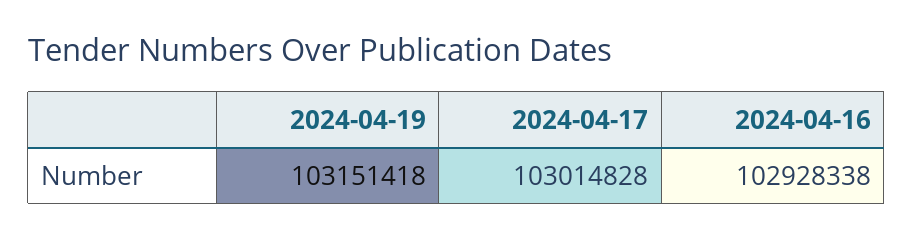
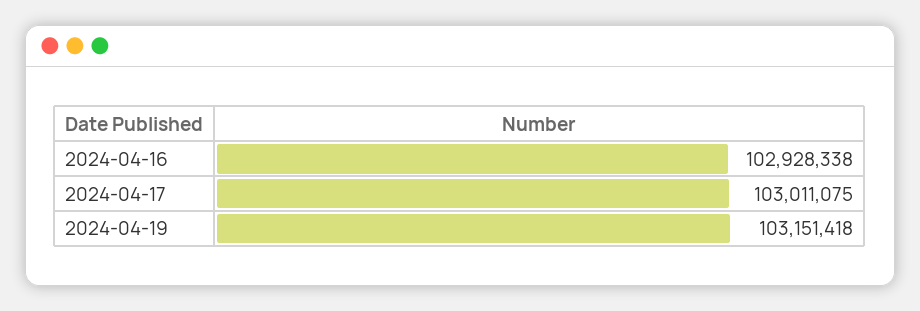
2024-04-17: 103014828 -> 103011075

